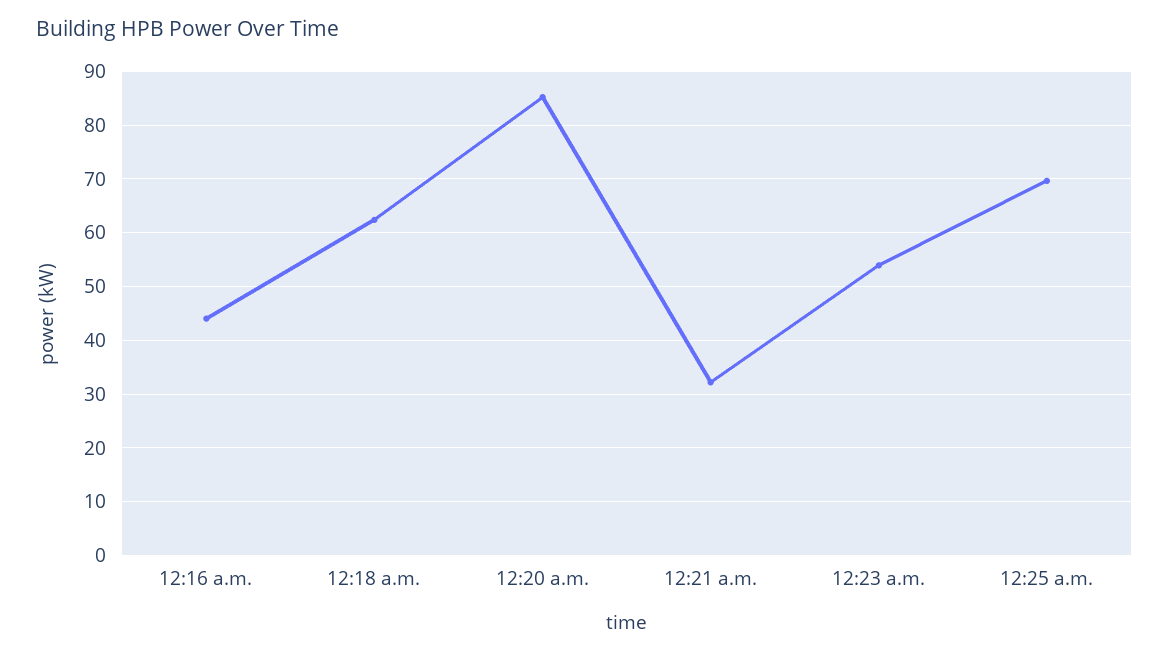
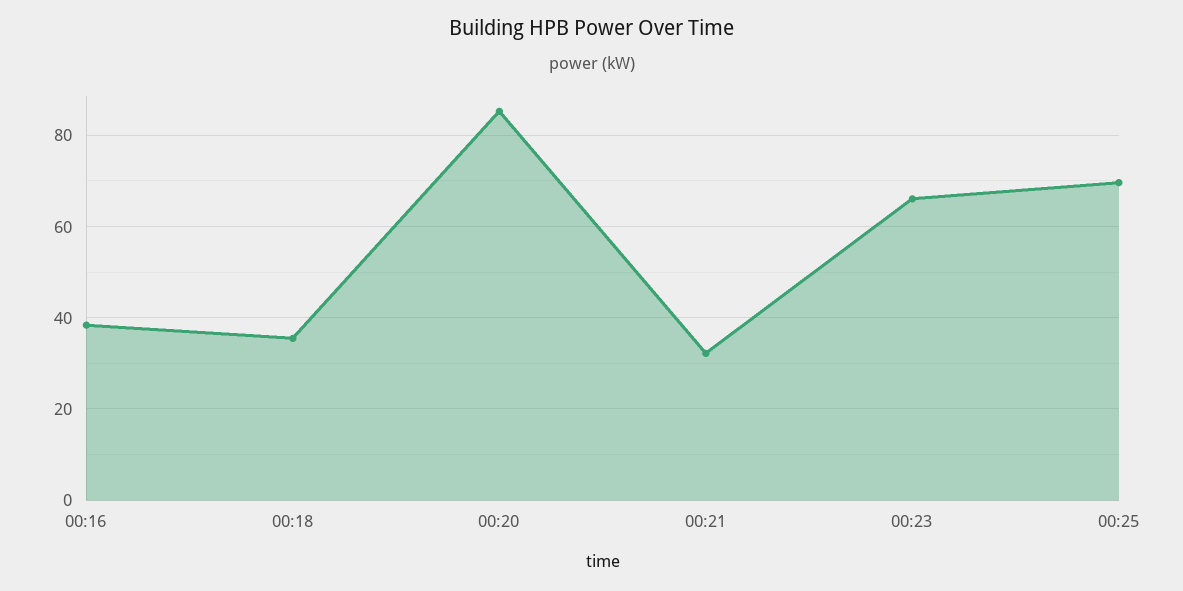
12:16 a.m.: 44 -> 38
12:18 a.m.: 62 -> 36
12:23 a.m.: 54 -> 66

